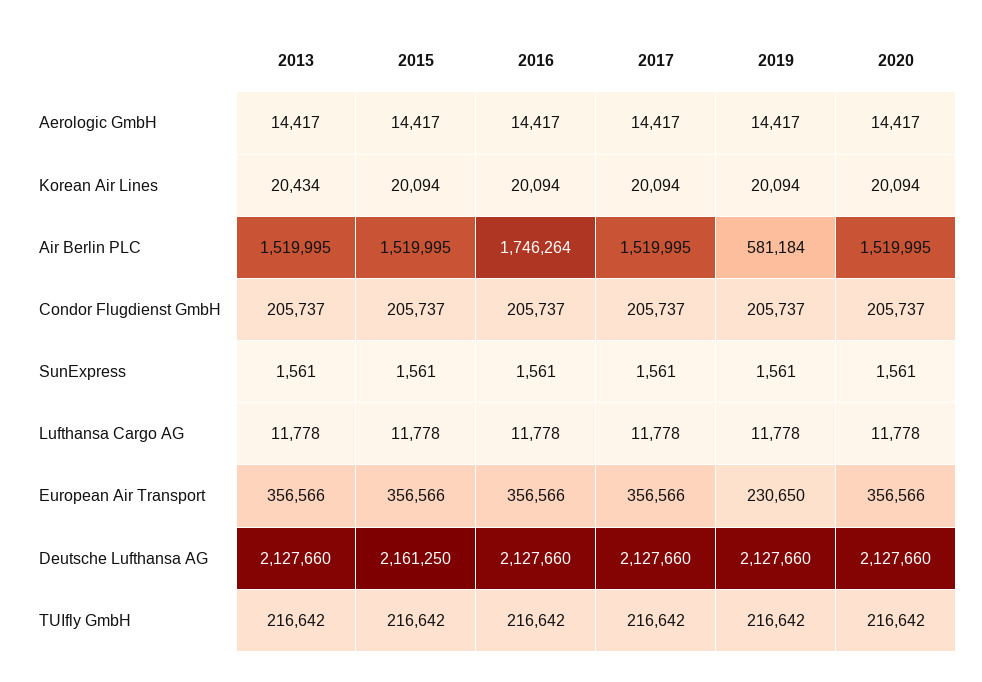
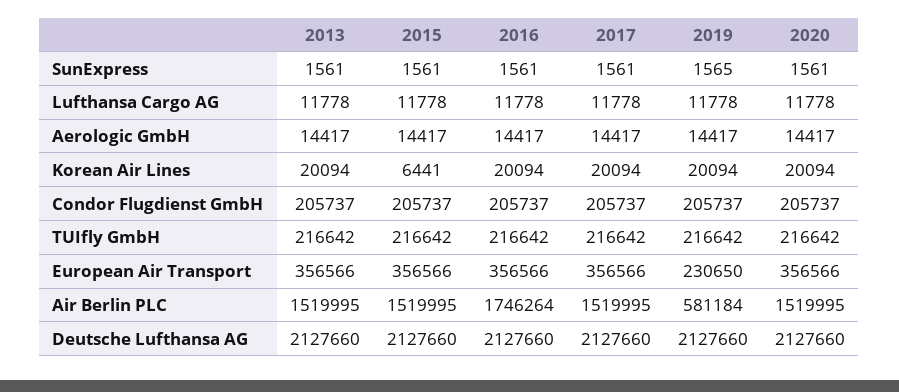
2013, Korean Air Lines: 20434 -> 20094
2015, Korean Air Lines: 20094 -> 6441
2019, SunExpress: 1561 -> 1565
2015, Deutsche Lufthansa AG: 2161250 -> 2127660

